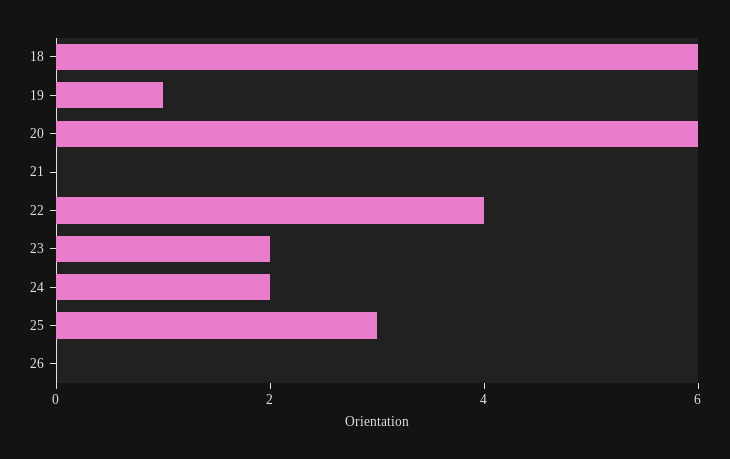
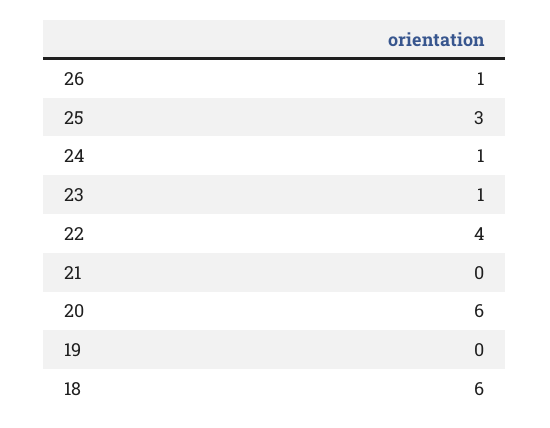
19: 1 -> 0
23: 2 -> 1
24: 2 -> 1
26: 0 -> 1

